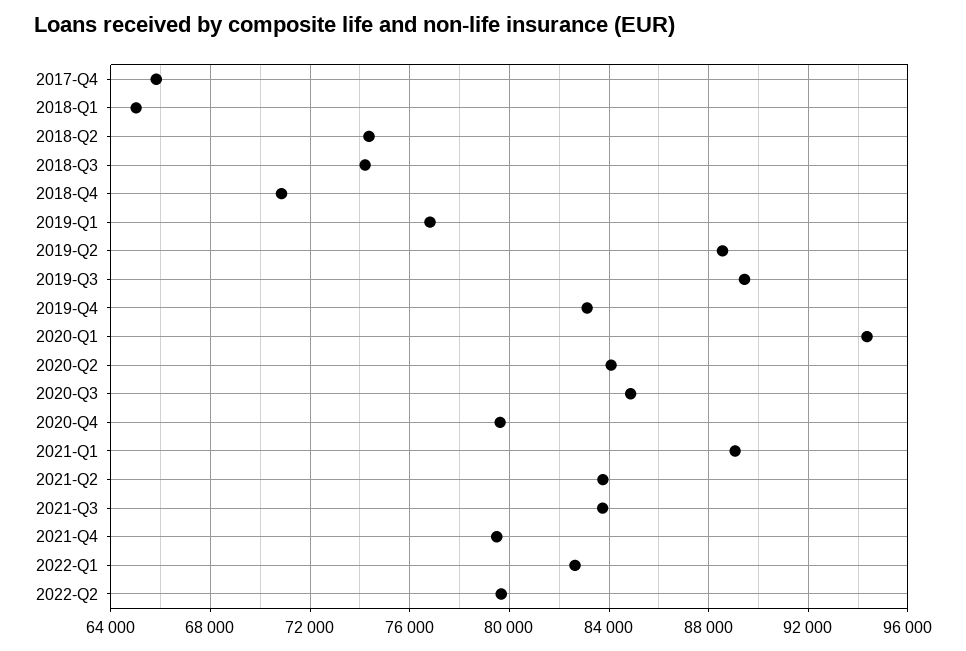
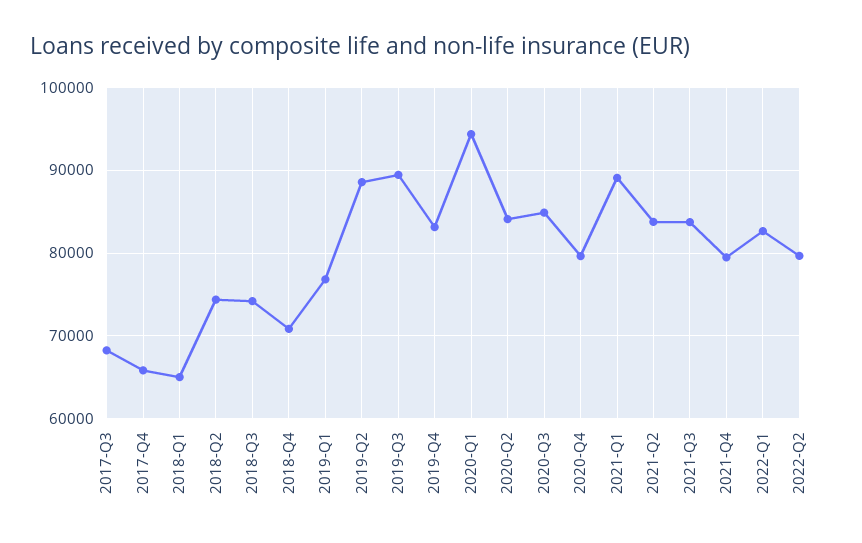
2017-Q3: none -> 68000

